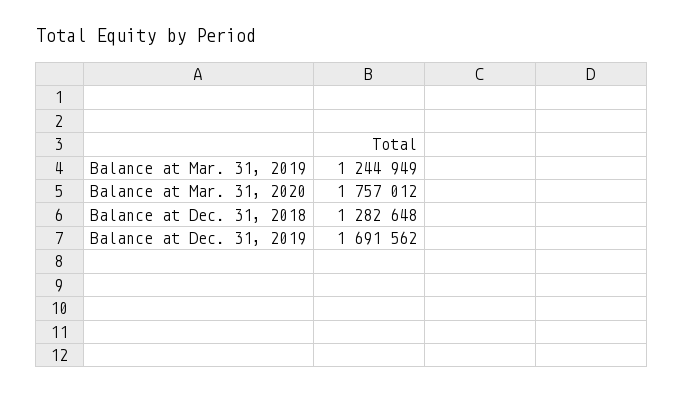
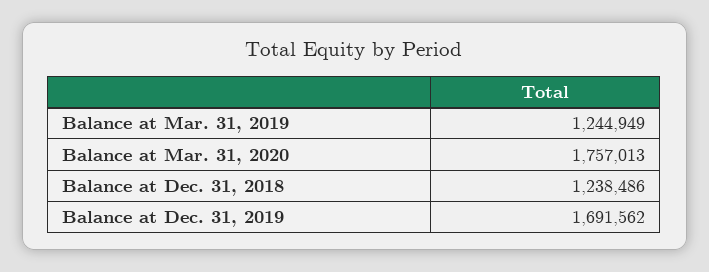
Balance at Mar. 31, 2020: 1757012 -> 1757013
Balance at Dec. 31, 2018: 1282648 -> 1238486

